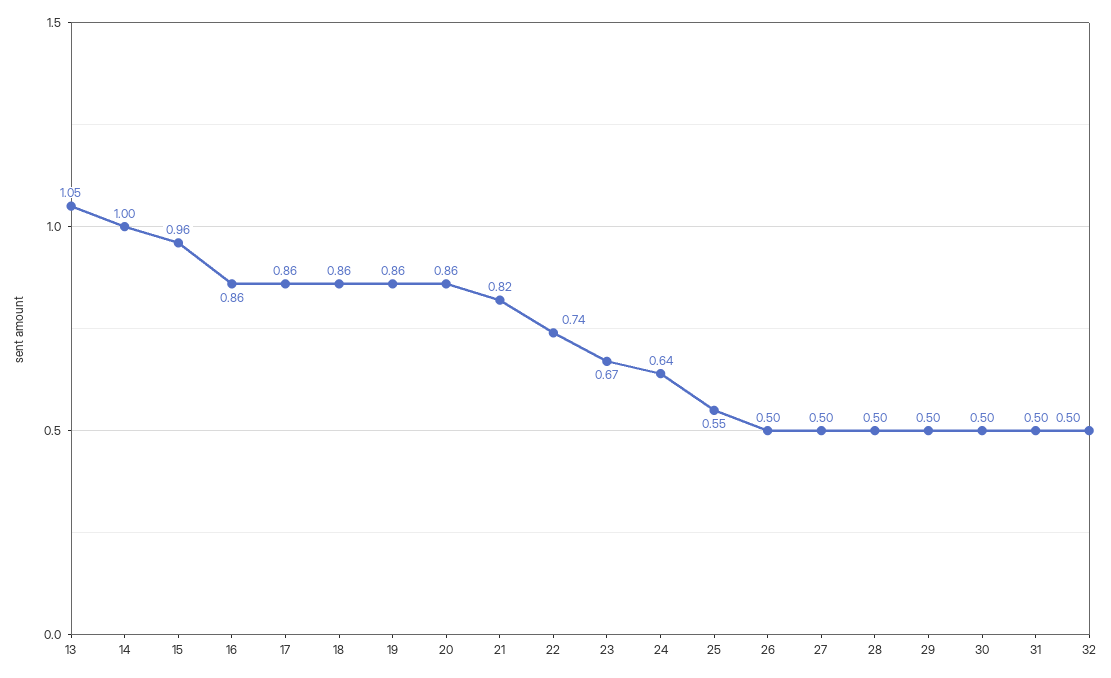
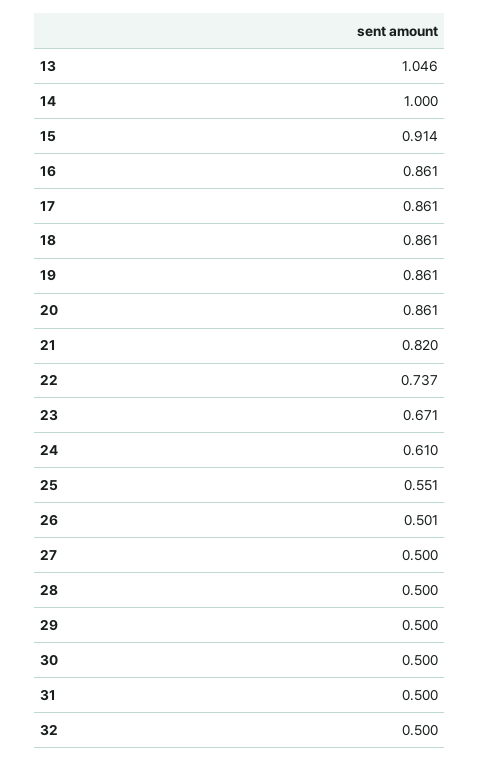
15: 0.96 -> 0.914
24: 0.64 -> 0.61

